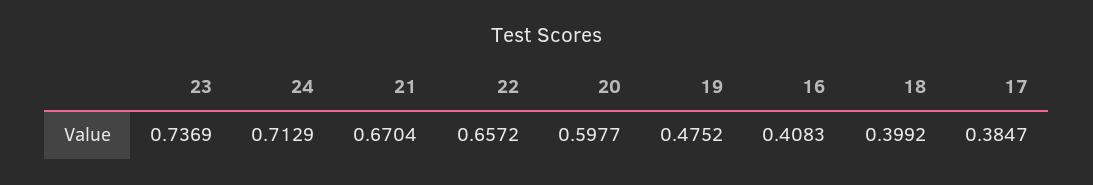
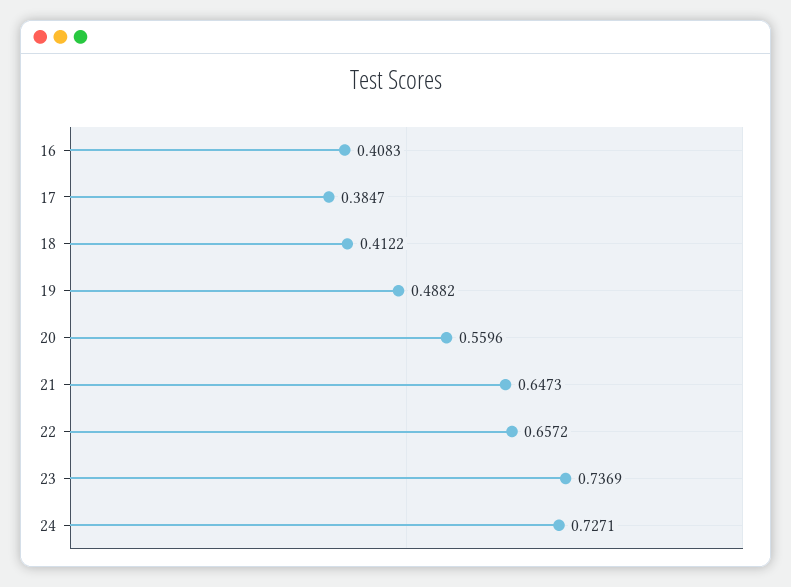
24: 0.7129 -> 0.7271
21: 0.6704 -> 0.6473
20: 0.5977 -> 0.5596
19: 0.4752 -> 0.4882
18: 0.3992 -> 0.4122

